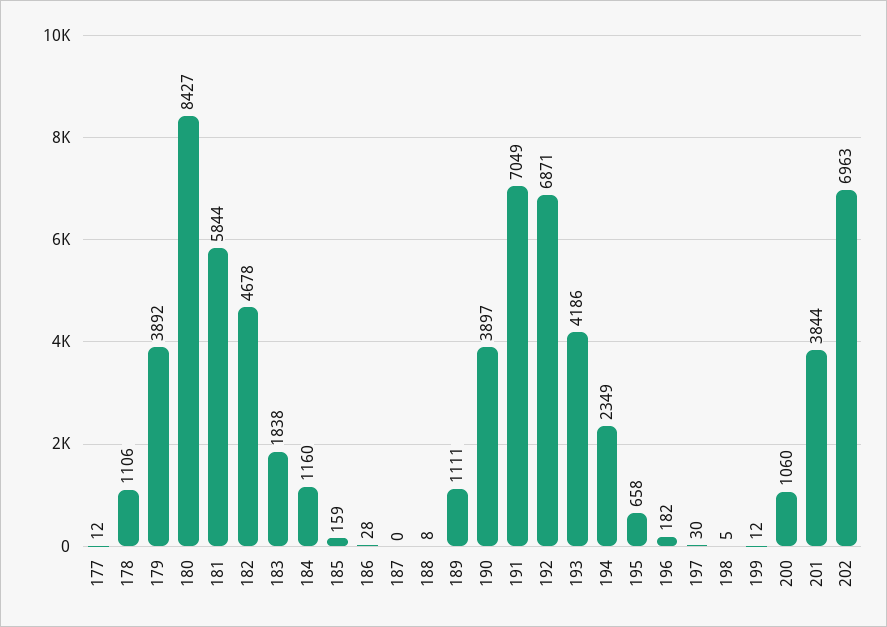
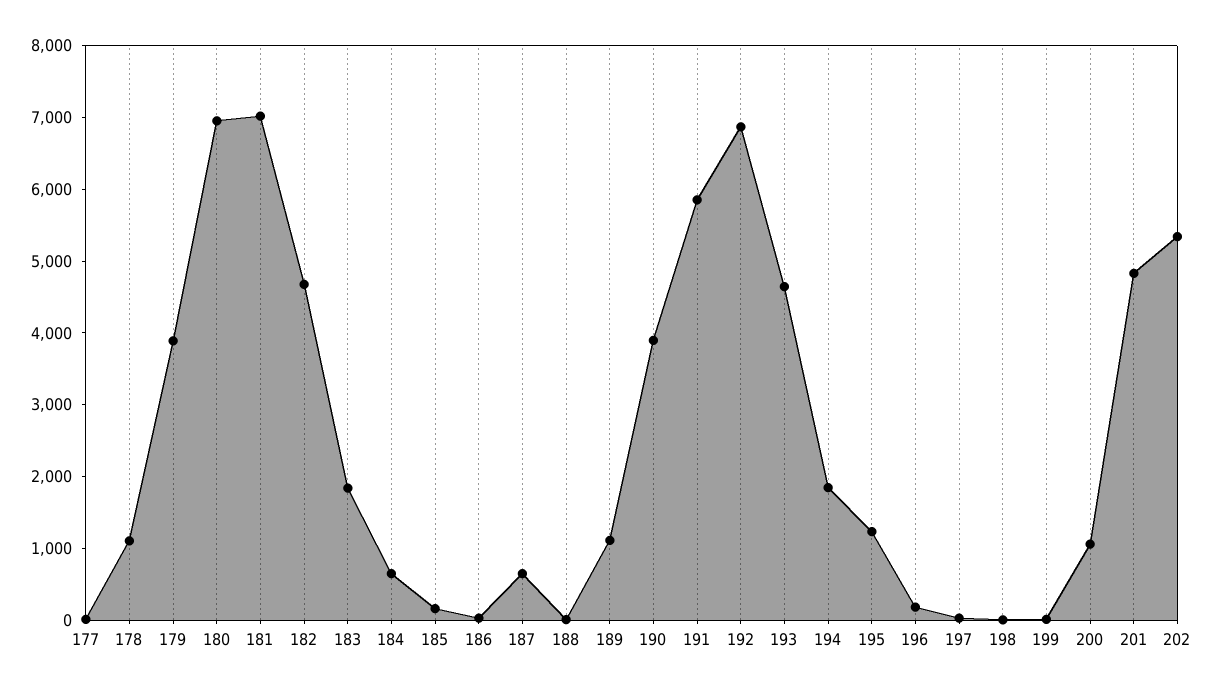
180: 8427 -> 7000
181: 5844 -> 7000
184: 1160 -> 600
187: 0 -> 600
191: 7049 -> 5800
193: 4186 -> 4600
194: 2349 -> 1800
195: 658 -> 1200
201: 3844 -> 4800
202: 6963 -> 5400

